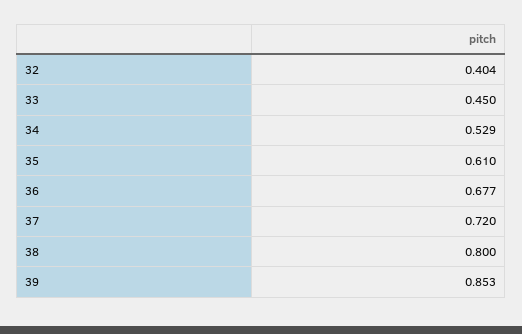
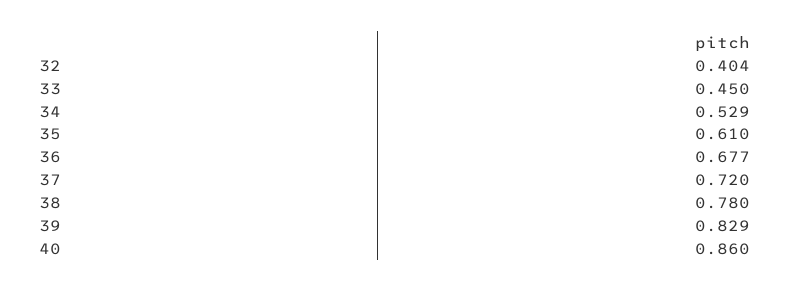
38: 0.8 -> 0.78
39: 0.853 -> 0.829
40: none -> 0.86

